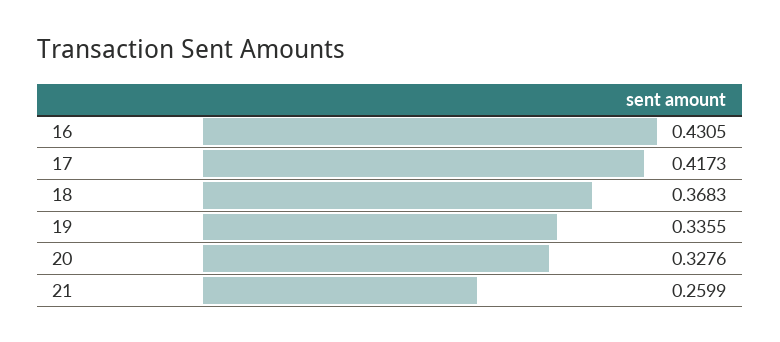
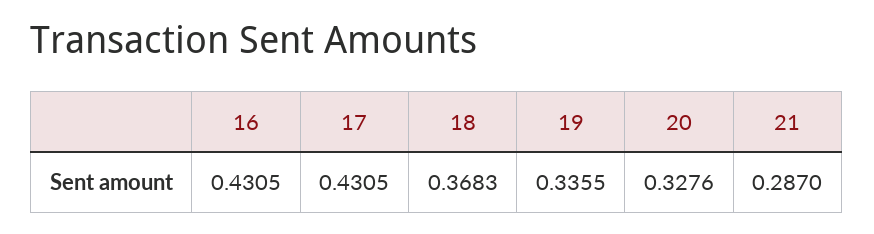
17: 0.4173 -> 0.4305
21: 0.2599 -> 0.287

